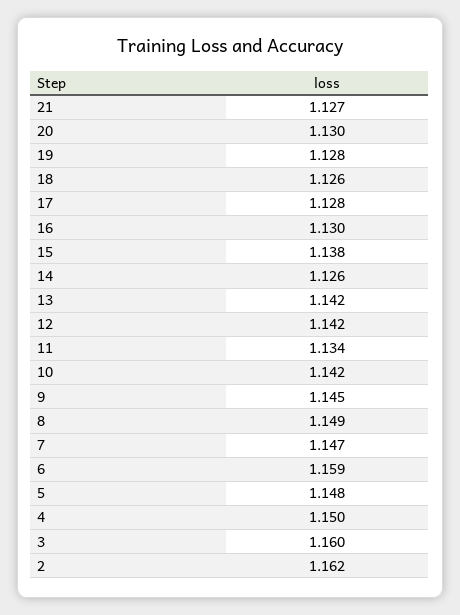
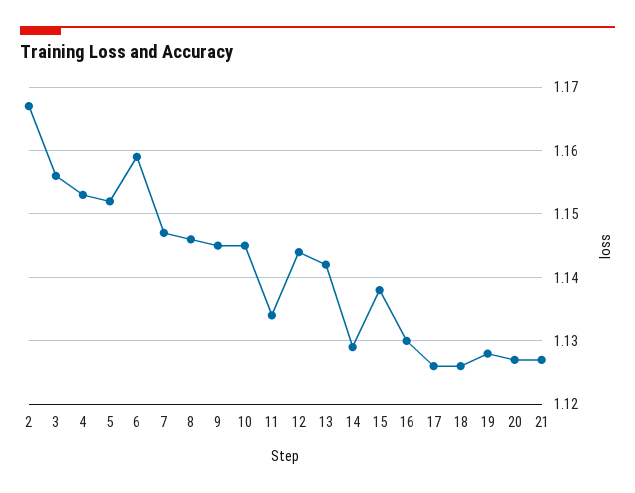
20: 1.13 -> 1.127
17: 1.128 -> 1.126
14: 1.126 -> 1.129
12: 1.142 -> 1.144
10: 1.142 -> 1.145
8: 1.149 -> 1.146
5: 1.148 -> 1.152
4: 1.15 -> 1.153
3: 1.16 -> 1.156
2: 1.162 -> 1.167

